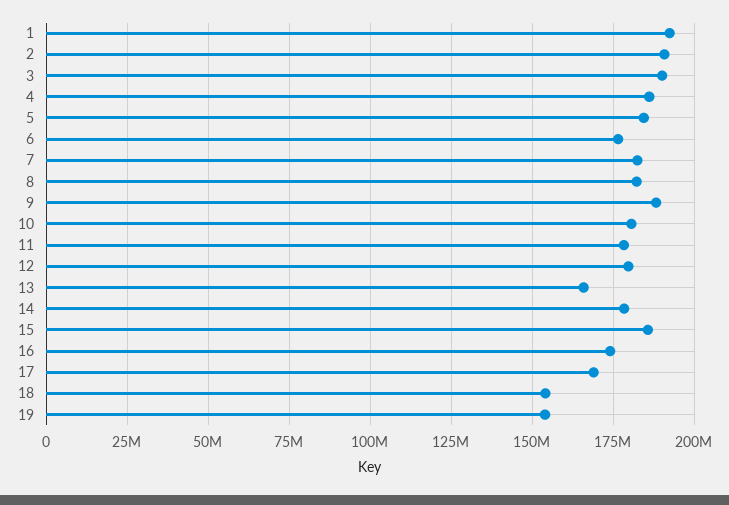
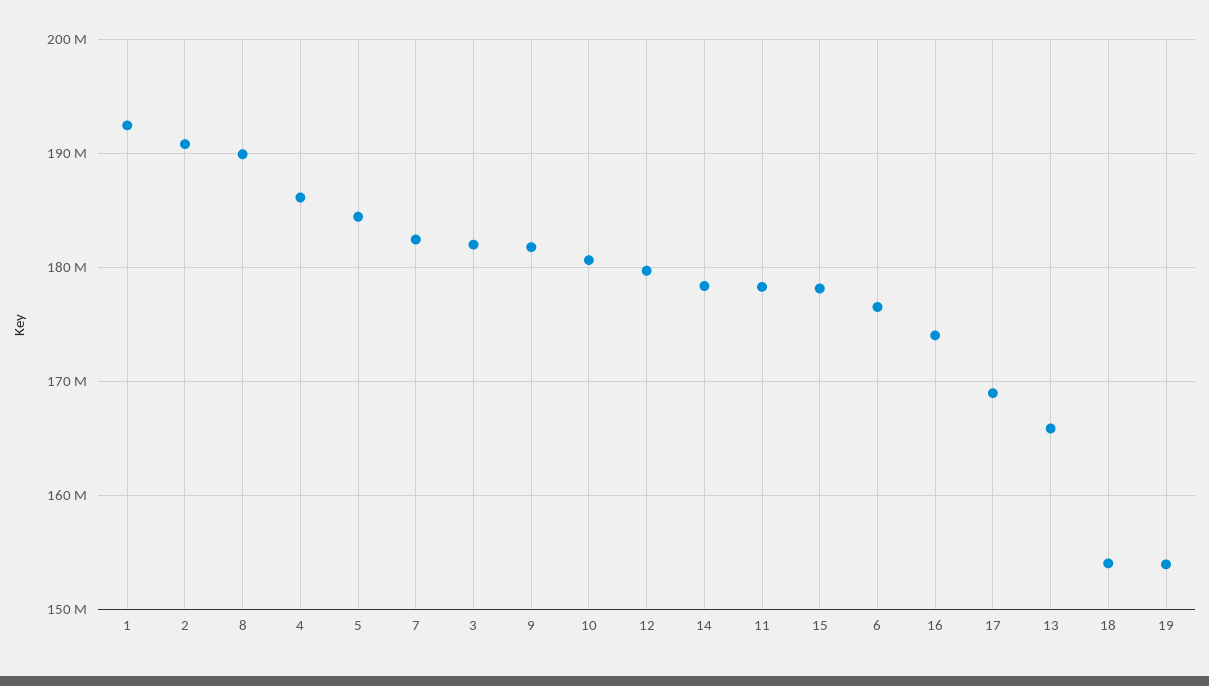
3: 190000000 -> 182000000
8: 182500000 -> 190000000
9: 187500000 -> 182000000
15: 185000000 -> 178000000

